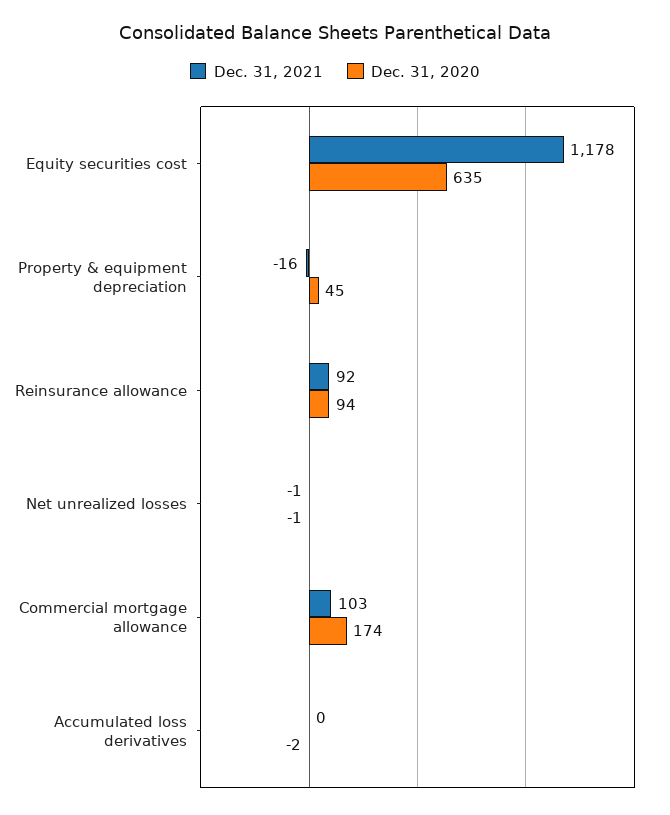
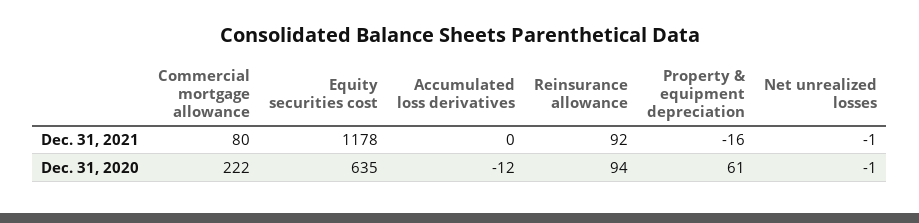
Dec. 31, 2020, Property & equipment depreciation: 45 -> 61
Dec. 31, 2021, Commercial mortgage allowance: 103 -> 80
Dec. 31, 2020, Commercial mortgage allowance: 174 -> 222
Dec. 31, 2020, Accumulated loss derivatives: -2 -> -12

